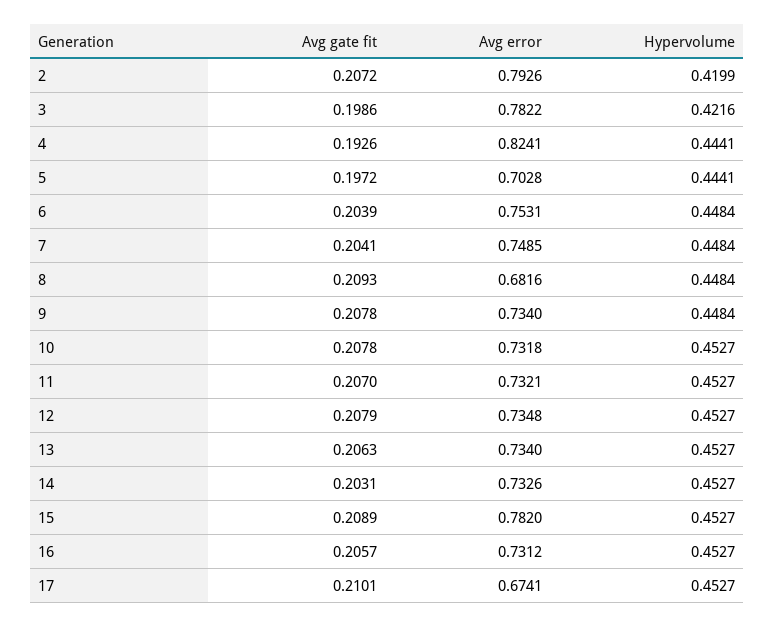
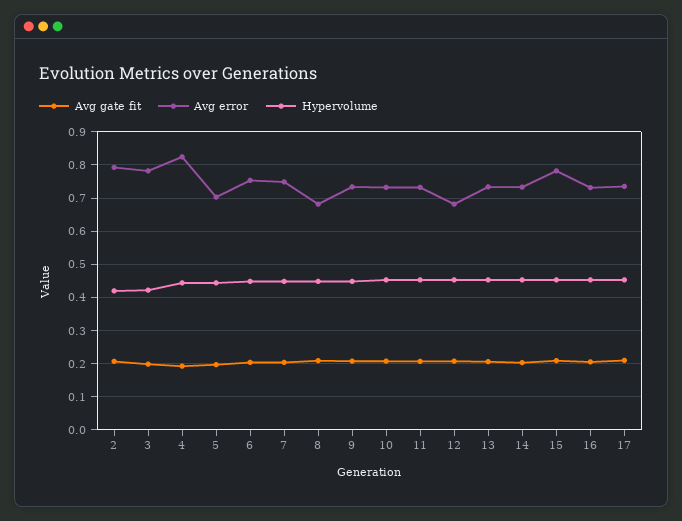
Avg error, 12: 0.7348 -> 0.68
Avg error, 17: 0.6741 -> 0.74

